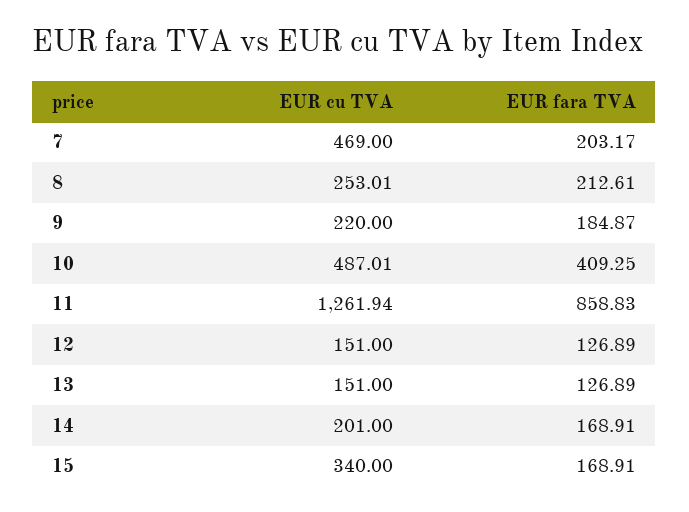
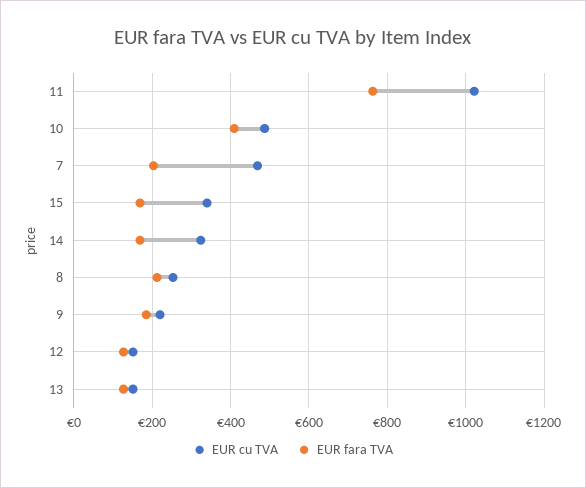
EUR cu TVA, 11: 1261.94 -> 1020
EUR fara TVA, 11: 858.83 -> 760
EUR cu TVA, 14: 201 -> 320

